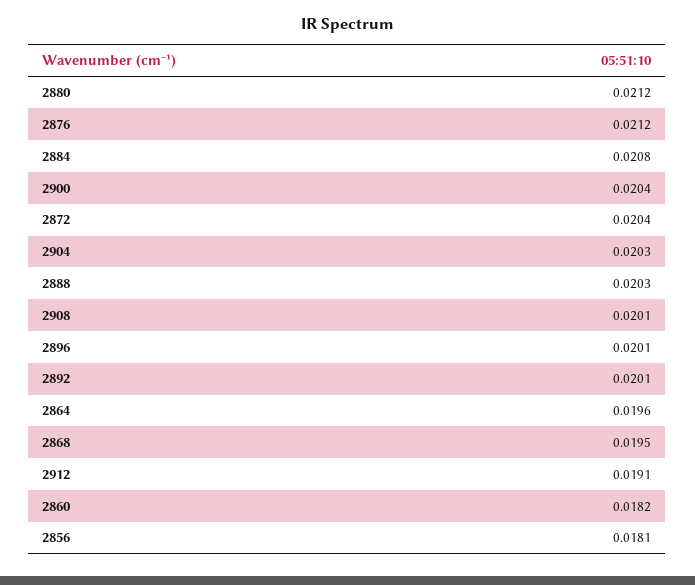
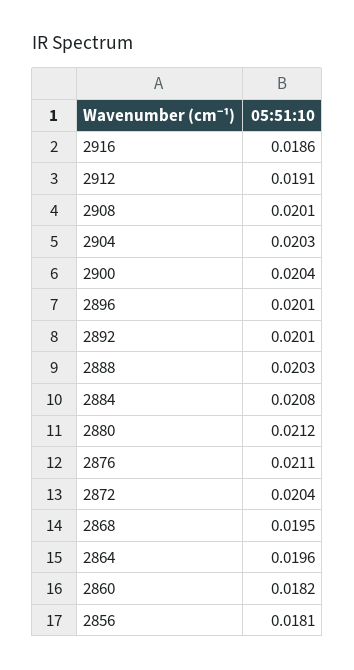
2876: 0.0212 -> 0.0211
2916: none -> 0.0186

